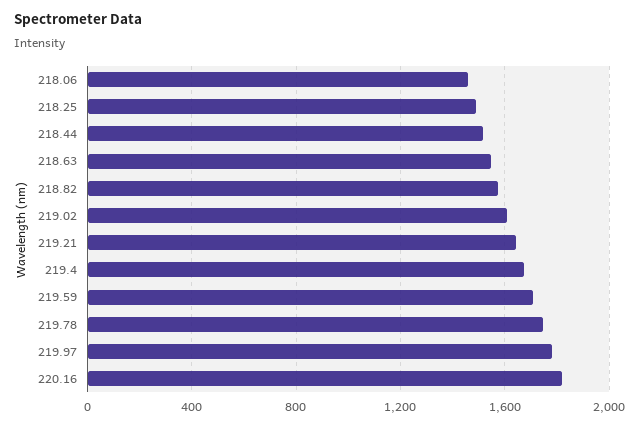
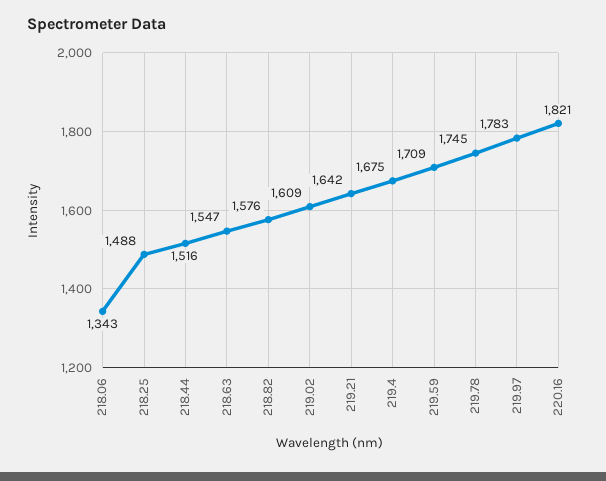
218.06: 1450 -> 1343

